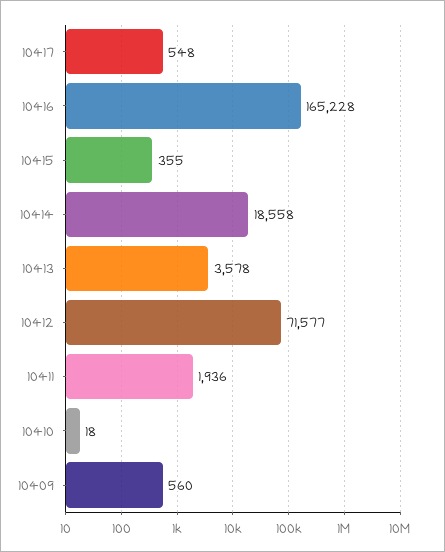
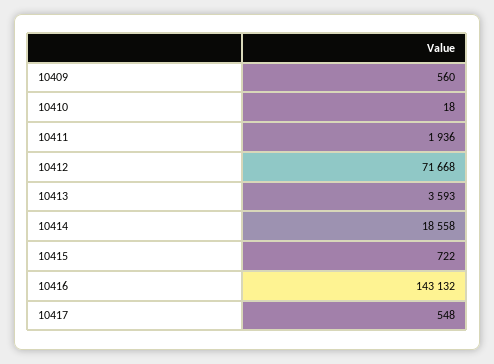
10416: 165228 -> 143132
10415: 355 -> 722
10413: 3578 -> 3593
10412: 71577 -> 71668

